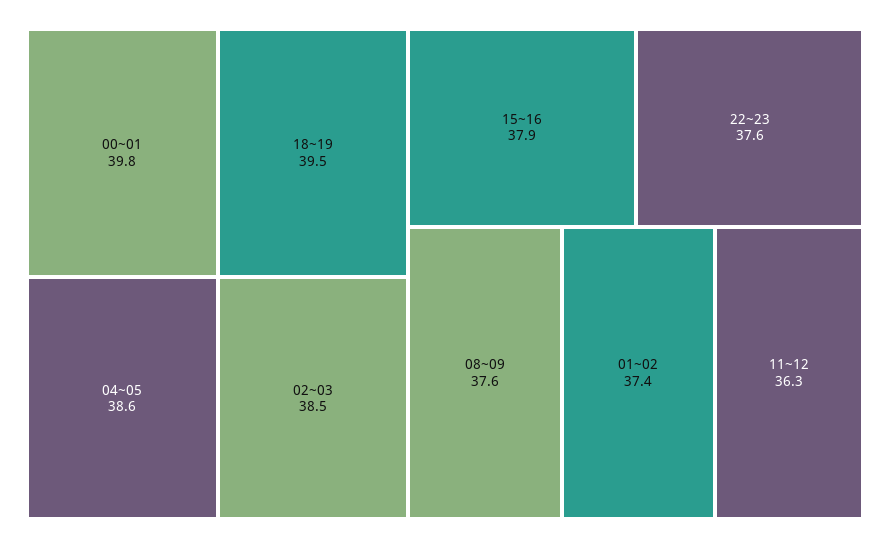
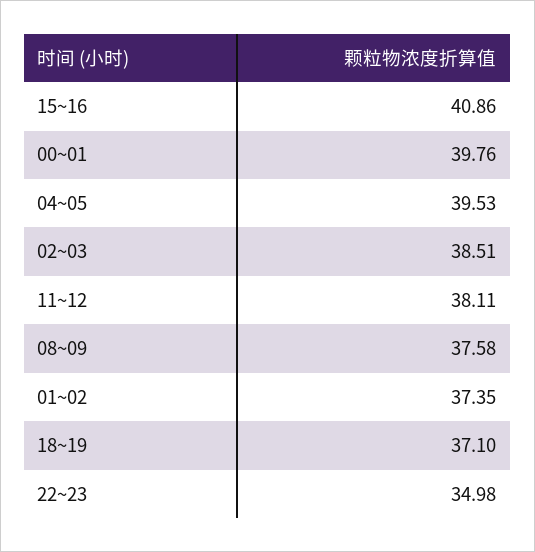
18~19: 39.5 -> 37.1
04~05: 38.6 -> 39.53
15~16: 37.9 -> 40.86
22~23: 37.6 -> 34.98
11~12: 36.3 -> 38.11

